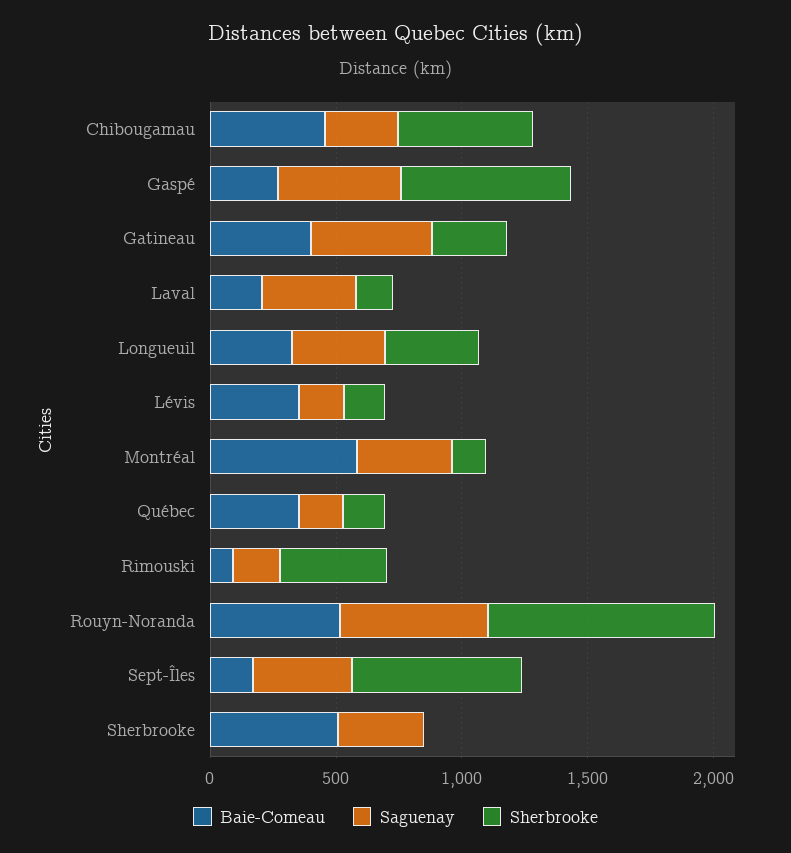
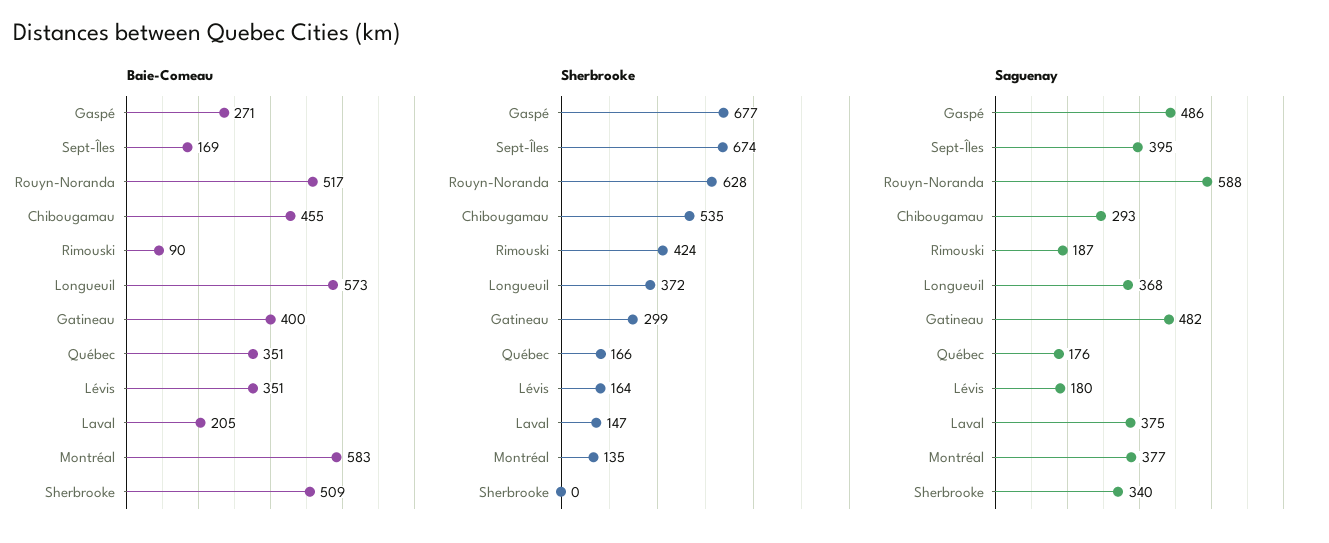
Baie-Comeau, Longueuil: 300 -> 573
Sherbrooke, Rouyn-Noranda: 900 -> 628

